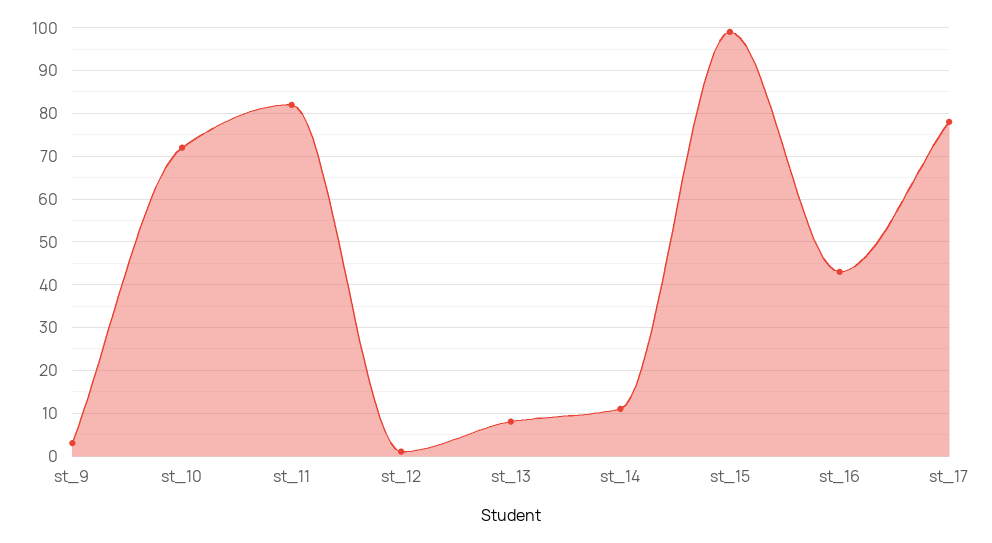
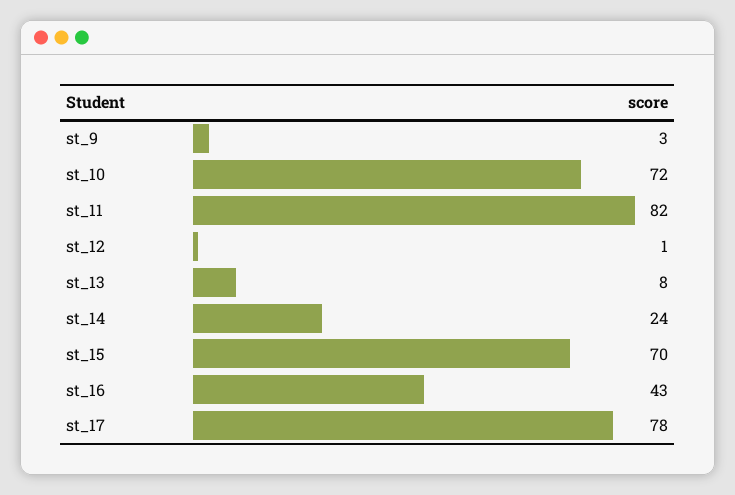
st_14: 10 -> 24
st_15: 100 -> 70

